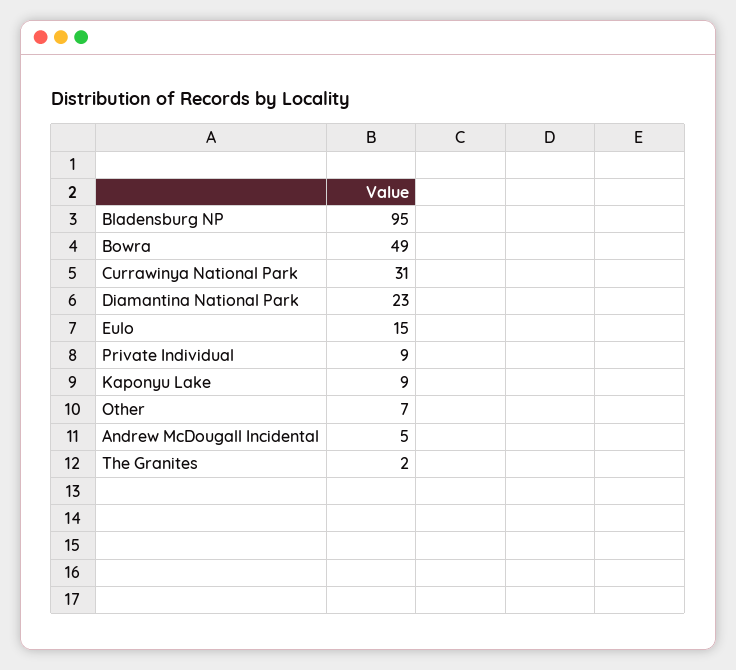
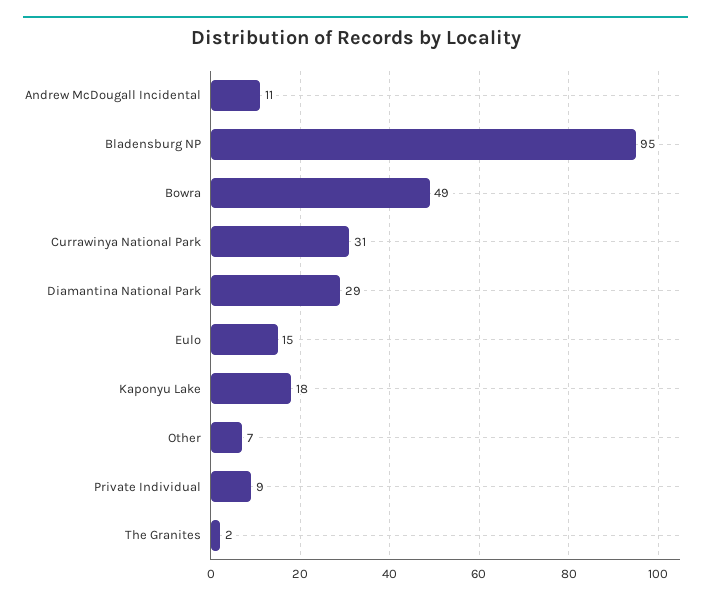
Diamantina National Park: 23 -> 29
Kaponyu Lake: 9 -> 18
Andrew McDougall Incidental: 5 -> 11

